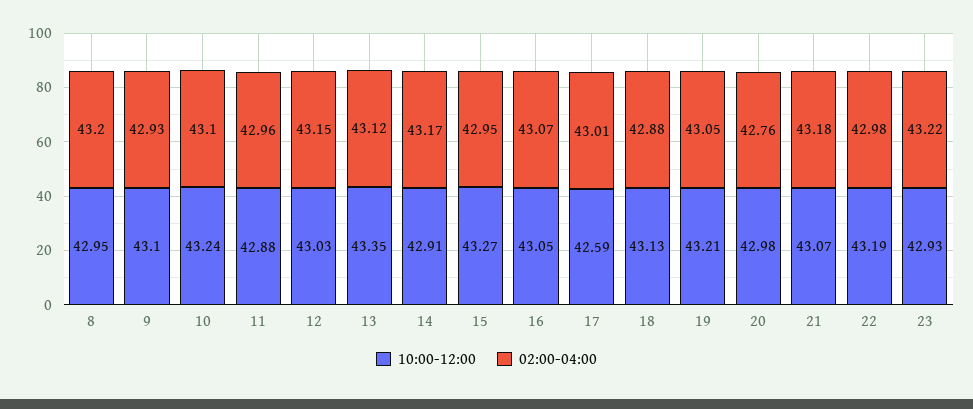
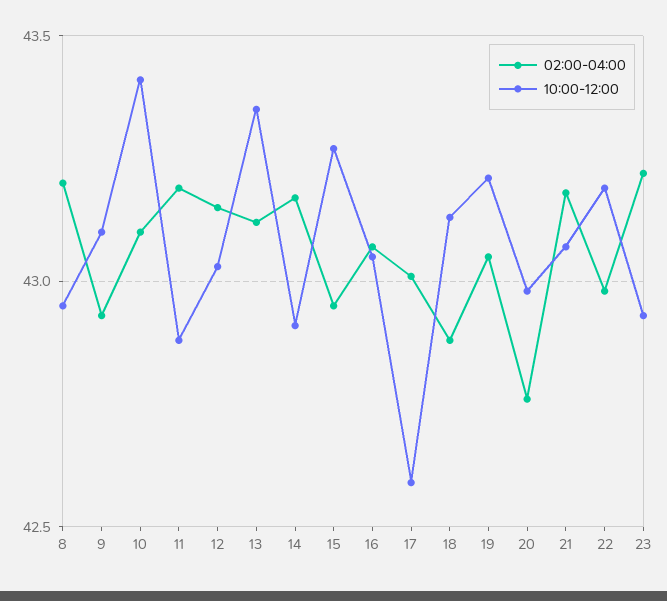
10:00-12:00, 10: 43.24 -> 43.4
02:00-04:00, 11: 42.96 -> 43.2

